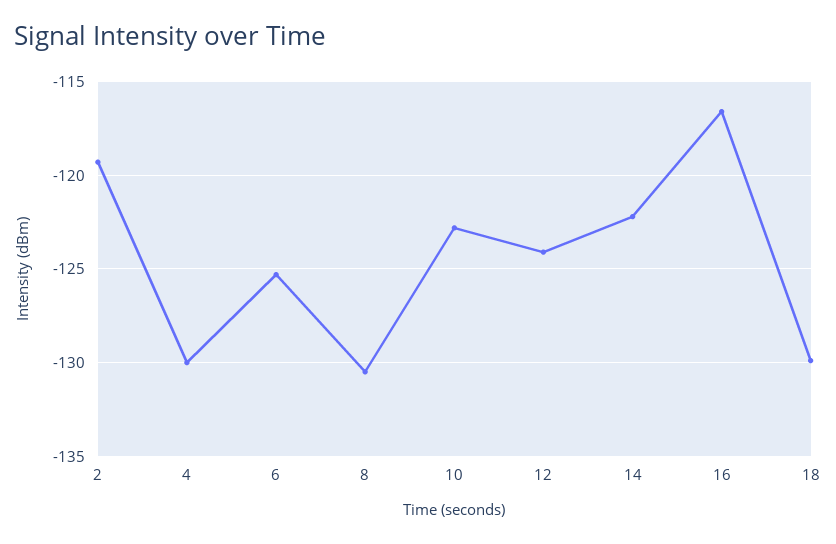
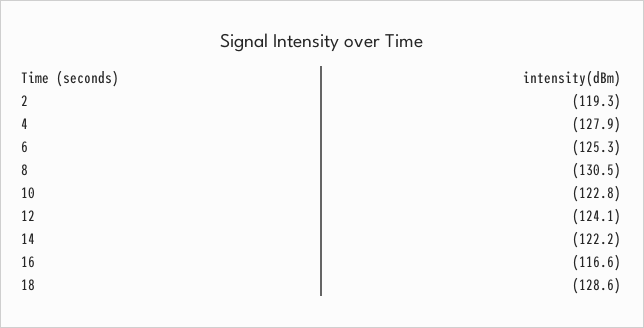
4: -130 -> -127.9
18: -130 -> -128.6

